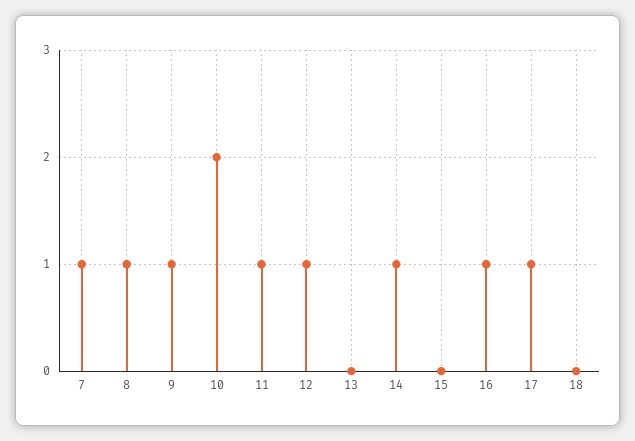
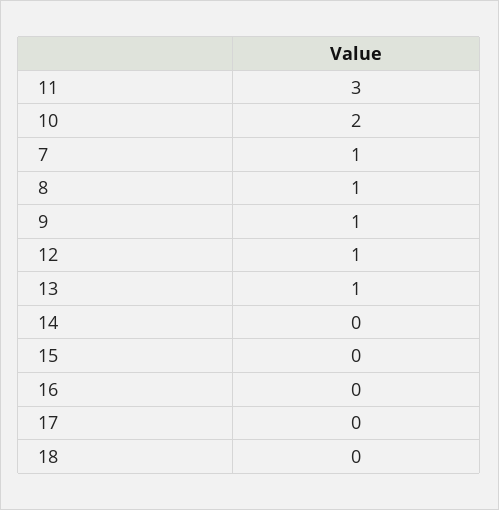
11: 1 -> 3
13: 0 -> 1
14: 1 -> 0
16: 1 -> 0
17: 1 -> 0

